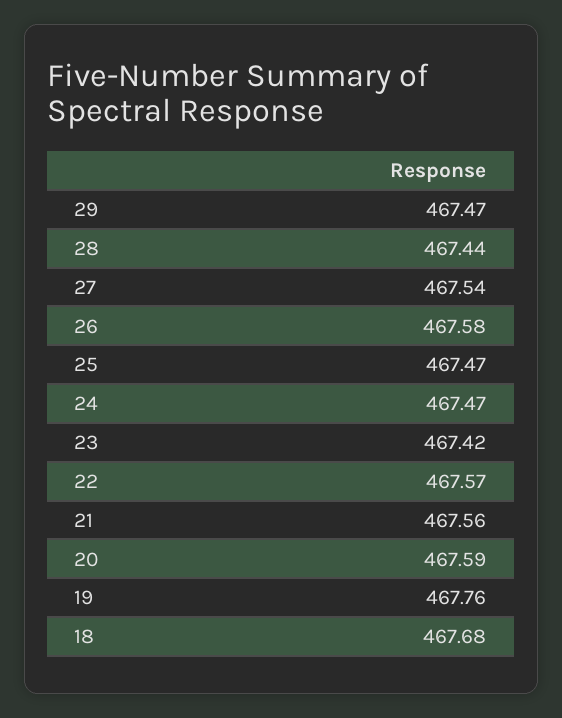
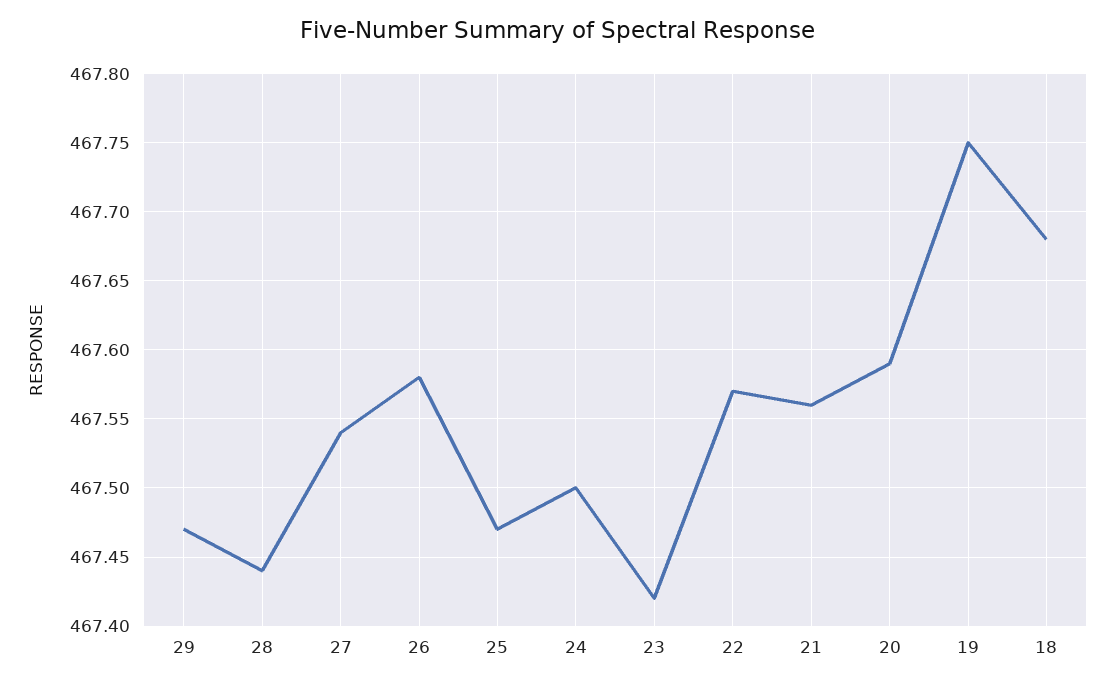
24: 467.47 -> 467.5
19: 467.76 -> 467.75

